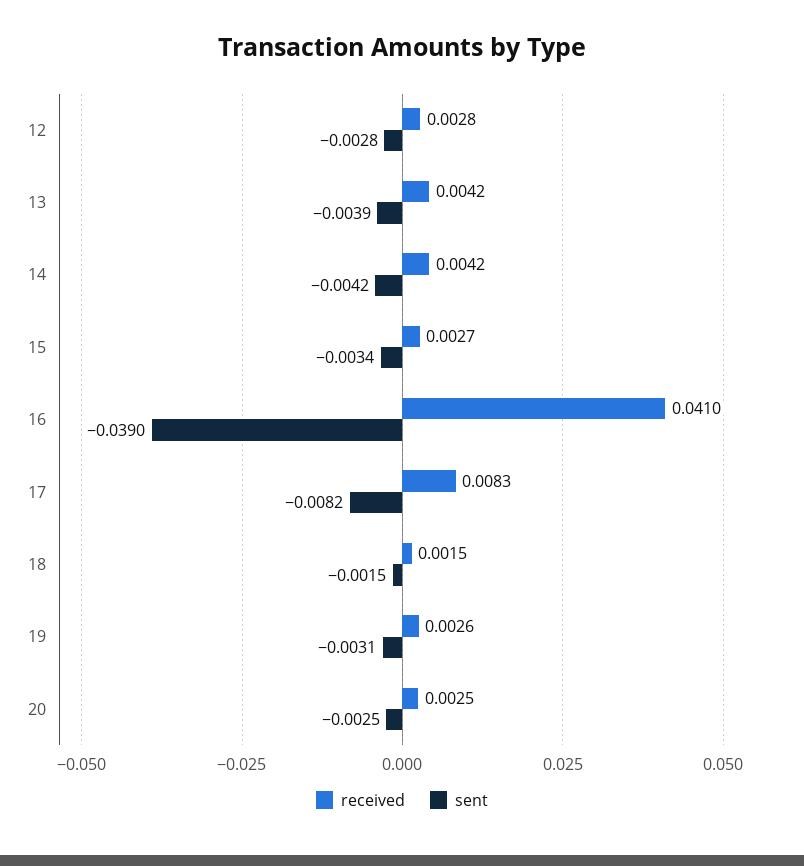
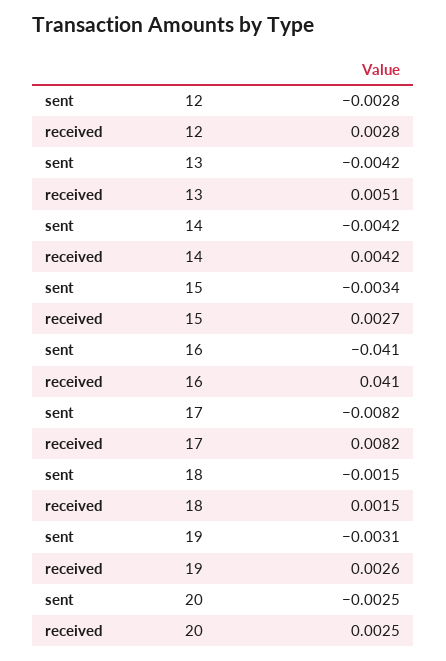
received, 13: 0.0042 -> 0.0051
sent, 13: -0.0039 -> -0.0042
sent, 16: -0.039 -> -0.041
received, 17: 0.0083 -> 0.0082

